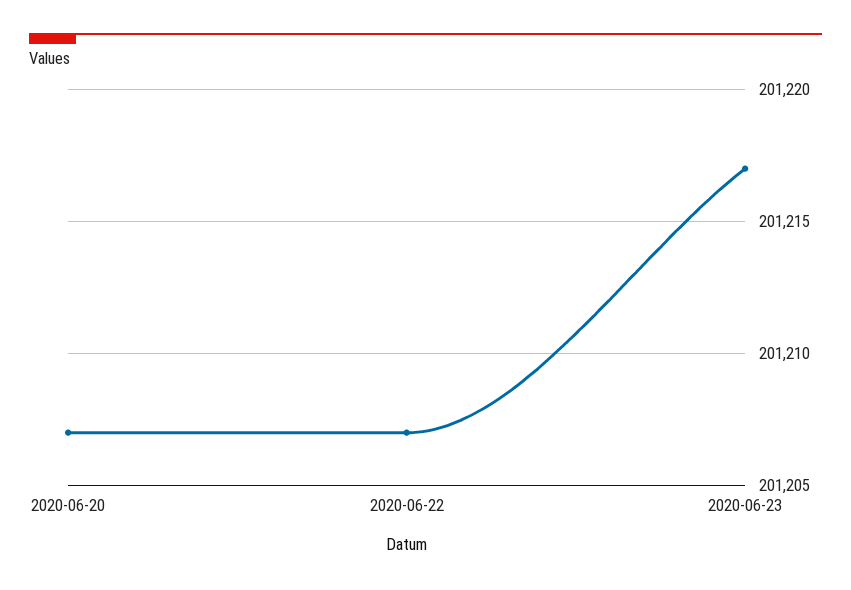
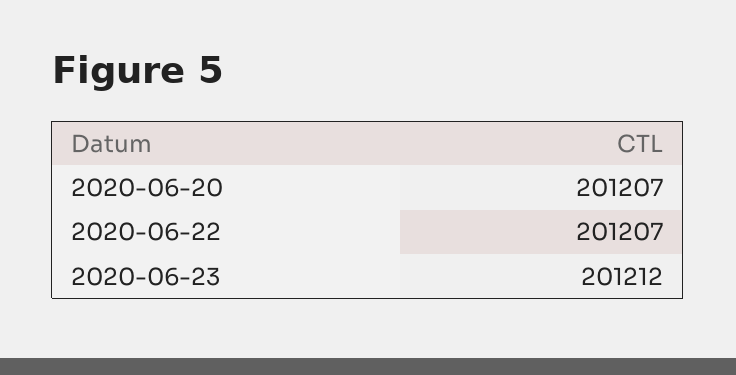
2020-06-23: 201217 -> 201212

